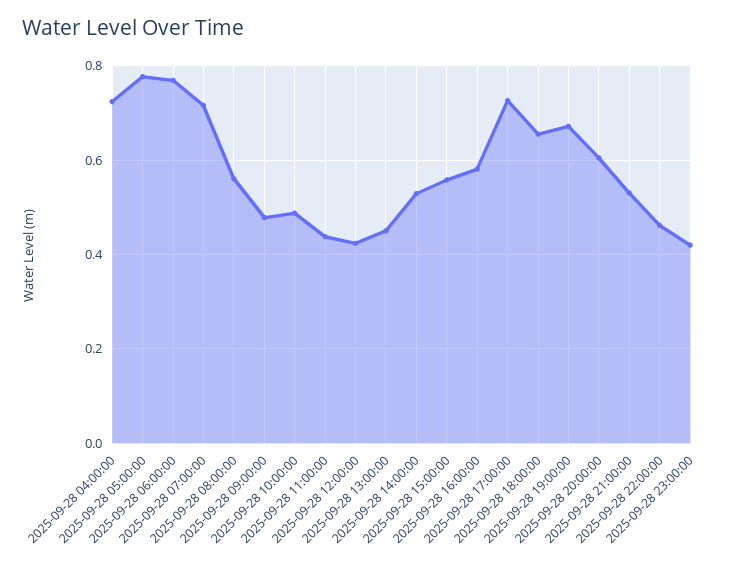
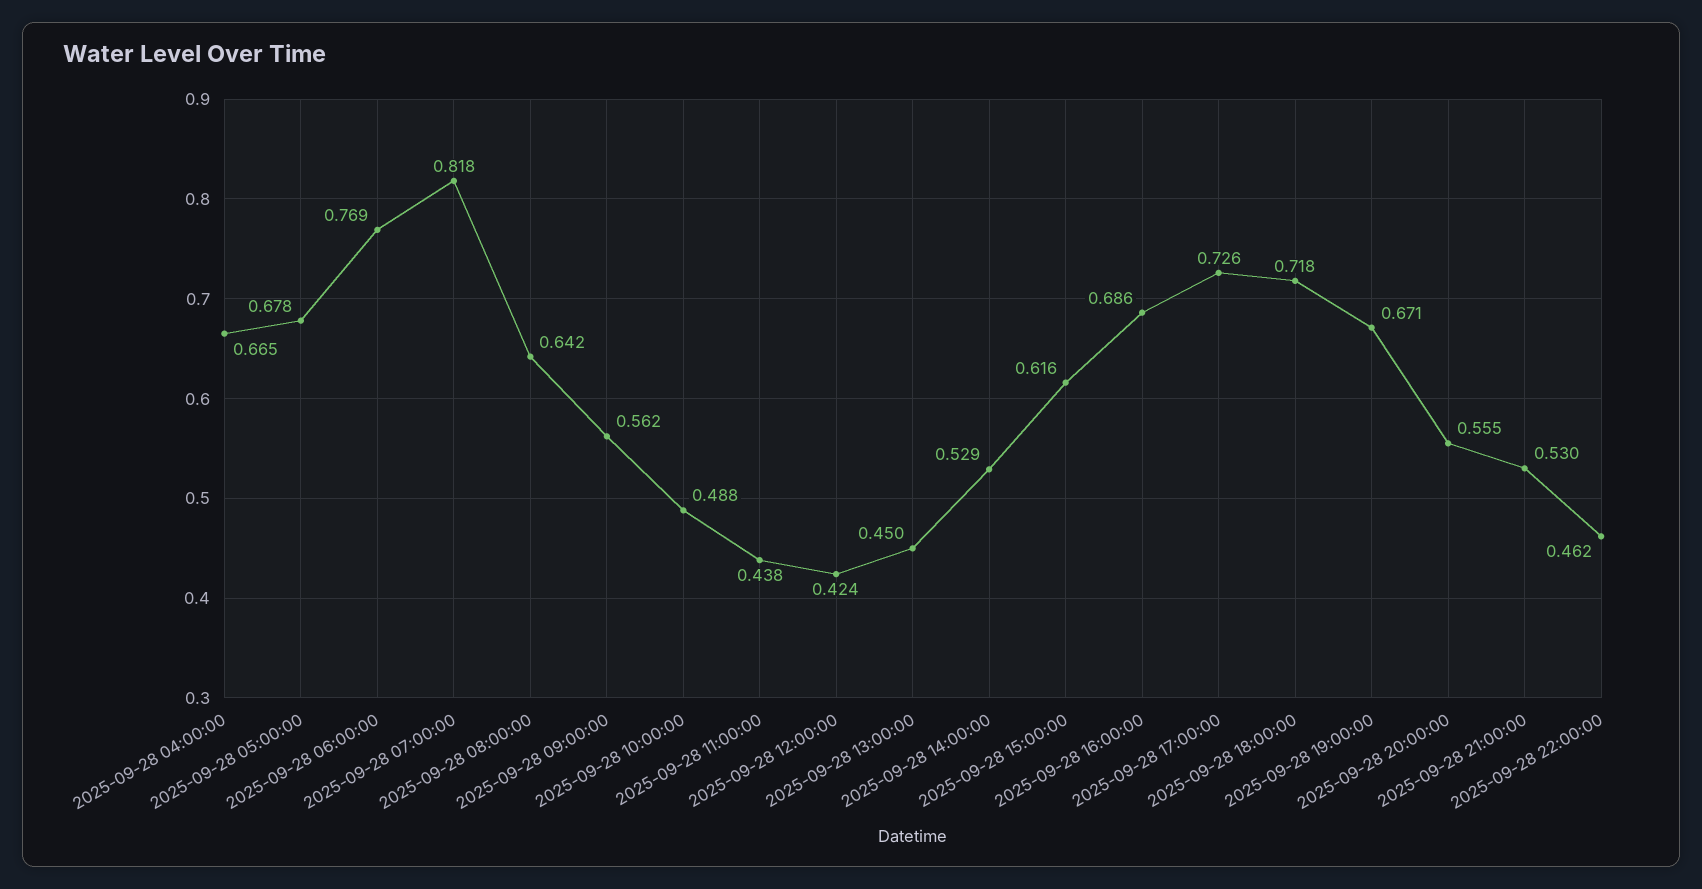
2025-09-28 04:00:00: 0.72 -> 0.665
2025-09-28 05:00:00: 0.78 -> 0.678
2025-09-28 07:00:00: 0.72 -> 0.818
2025-09-28 08:00:00: 0.56 -> 0.642
2025-09-28 09:00:00: 0.48 -> 0.562
2025-09-28 15:00:00: 0.56 -> 0.616
2025-09-28 16:00:00: 0.58 -> 0.686
2025-09-28 18:00:00: 0.66 -> 0.718
2025-09-28 20:00:00: 0.6 -> 0.555
2025-09-28 23:00:00: 0.42 -> none

